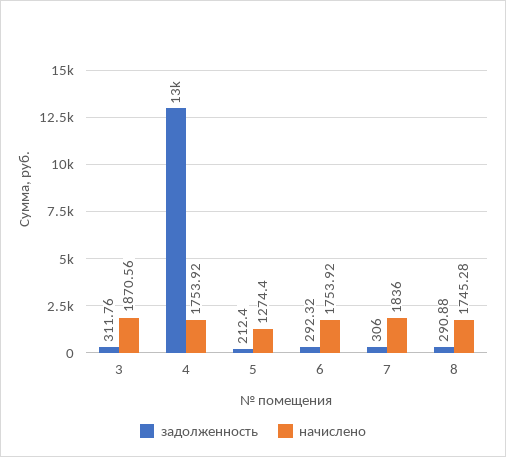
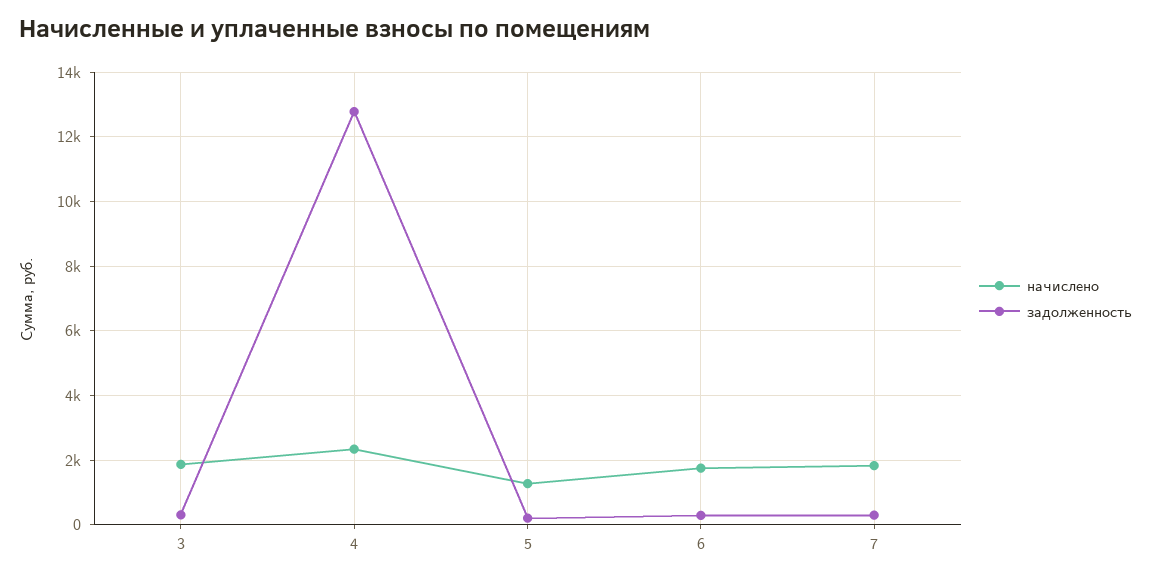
начислено, 4: 1753.92 -> 2400
задолженность, 8: 290.88 -> none
начислено, 8: 1745.28 -> none

